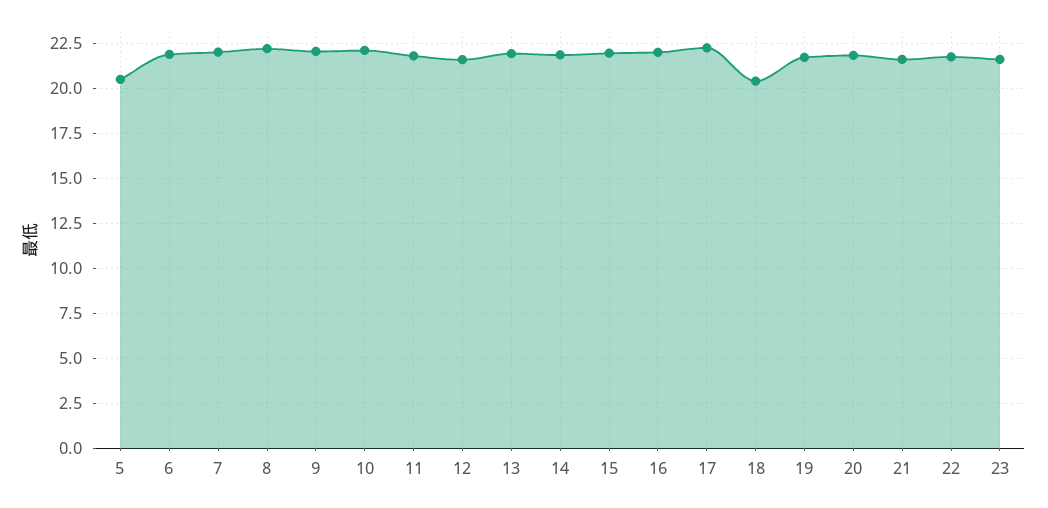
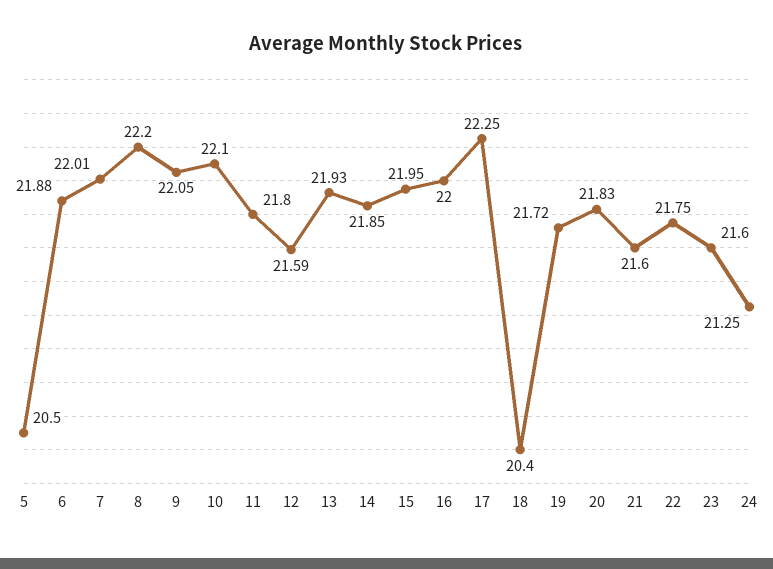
24: none -> 21.25

